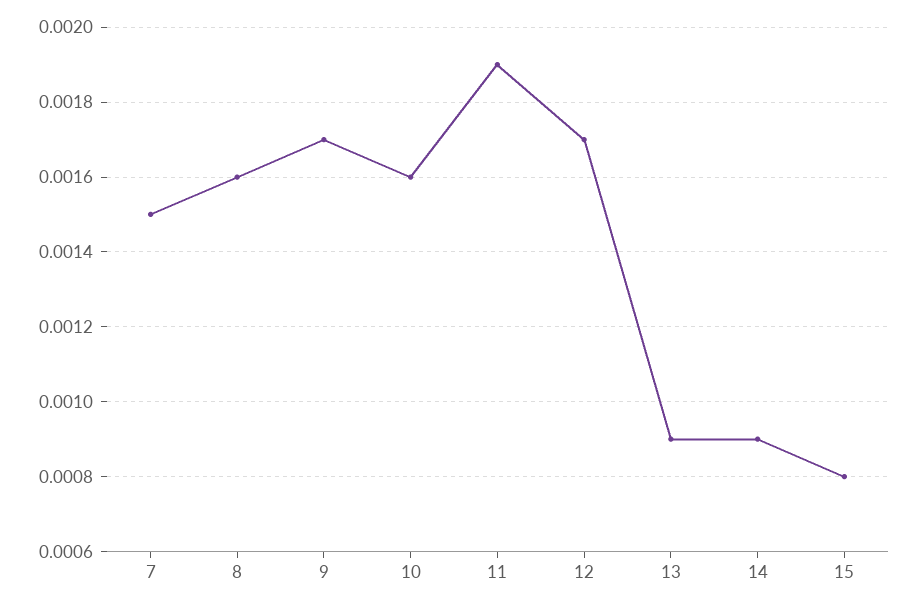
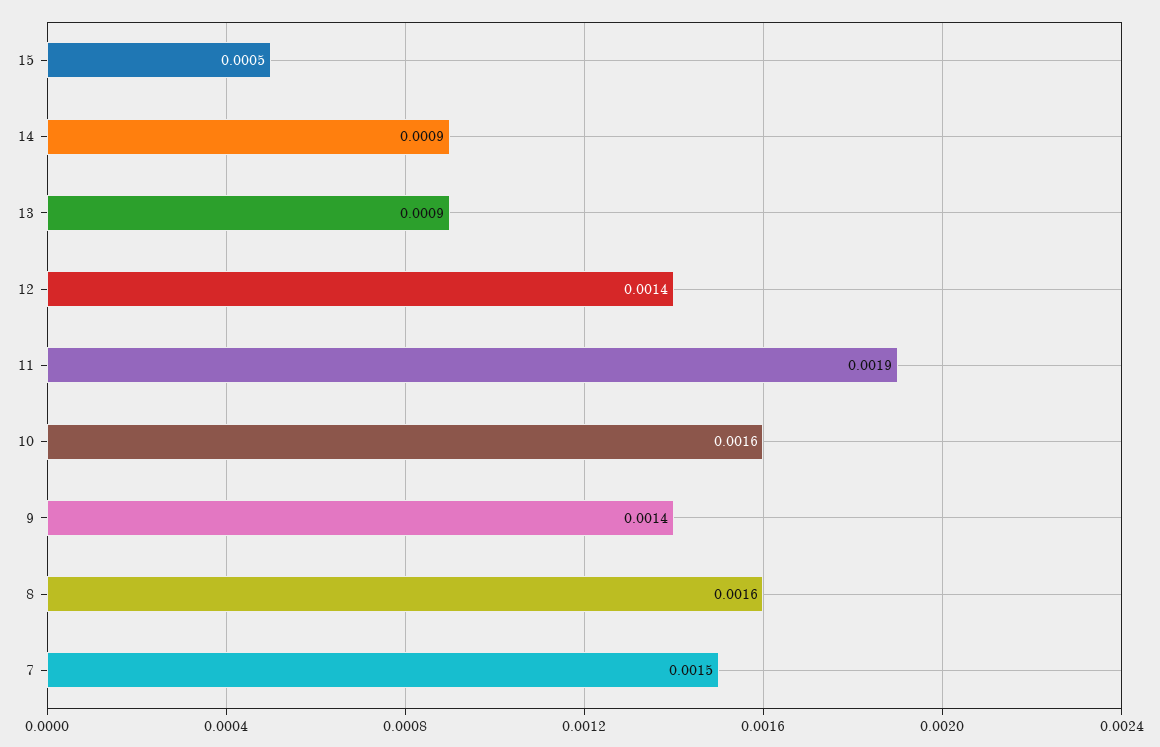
9: 0.0017 -> 0.0014
12: 0.0017 -> 0.0014
15: 0.0008 -> 0.0005

